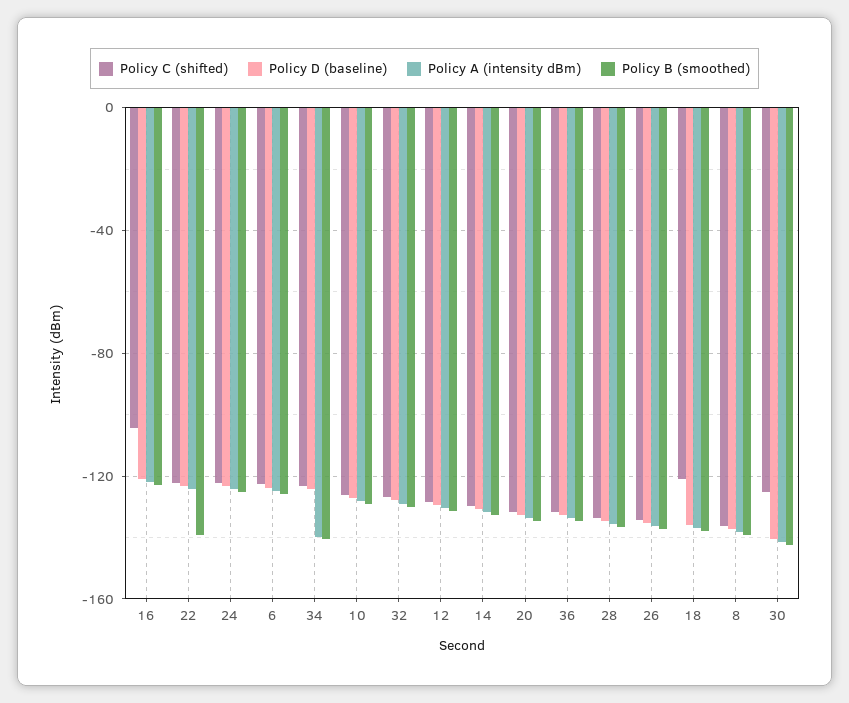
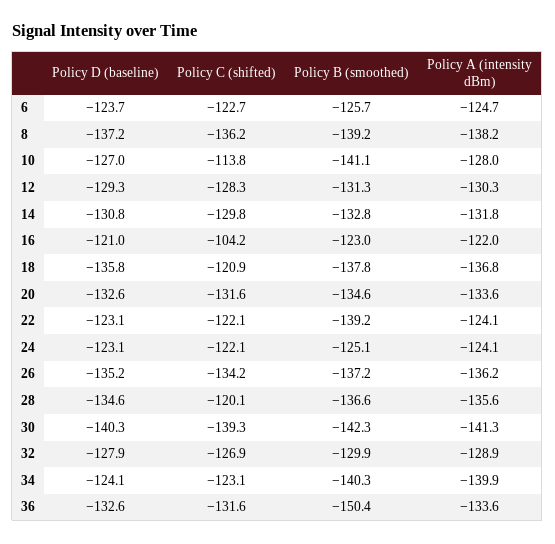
Policy C (shifted), 10: -125 -> -113.8
Policy B (smoothed), 10: -130 -> -141.1
Policy B (smoothed), 36: -135 -> -150.4
Policy C (shifted), 28: -135 -> -120.1
Policy C (shifted), 30: -125 -> -139.3

